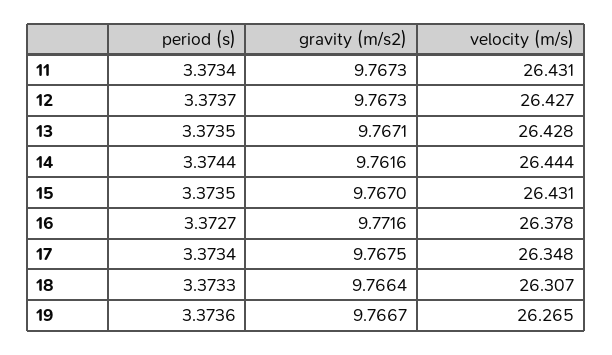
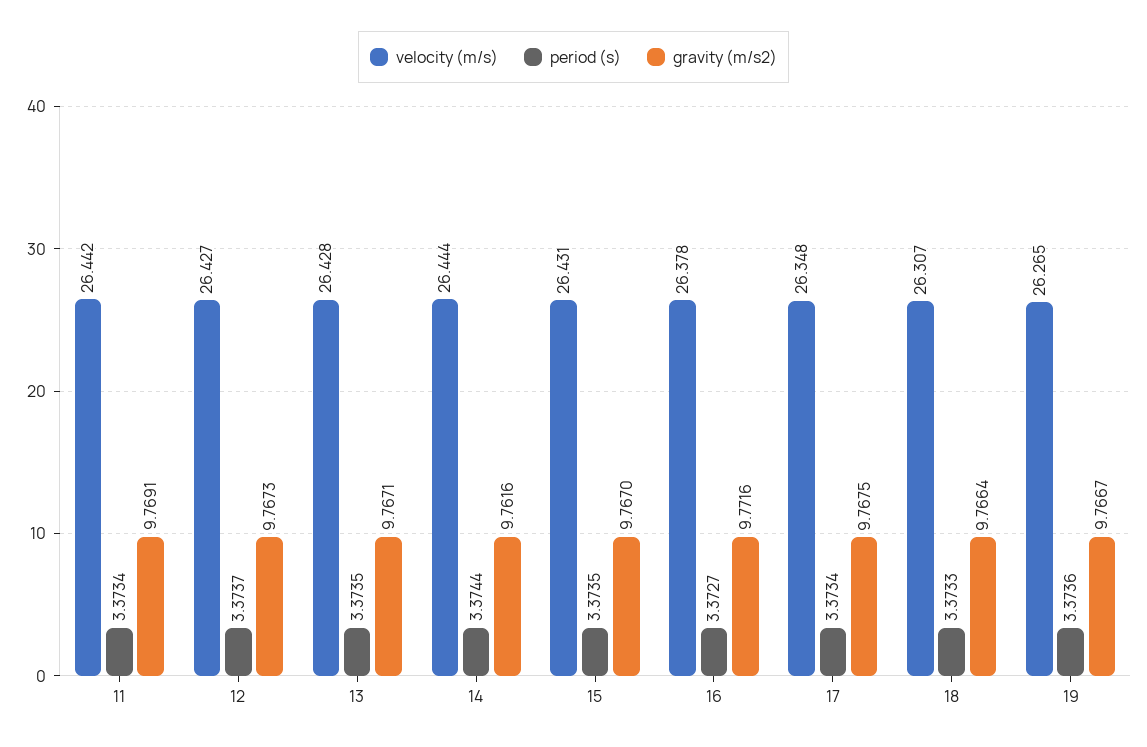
gravity (m/s2), 11: 9.7673 -> 9.7691
velocity (m/s), 11: 26.431 -> 26.442

